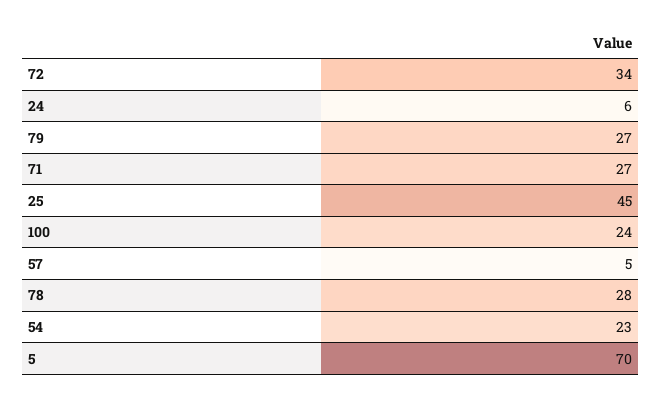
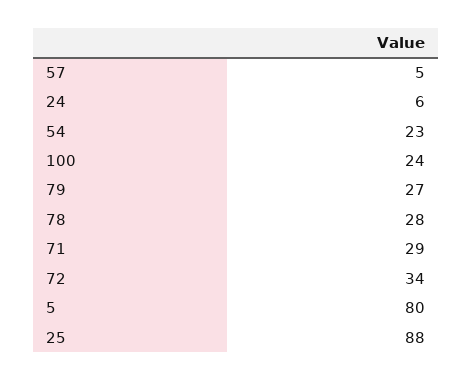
71: 27 -> 29
25: 45 -> 88
5: 70 -> 80

